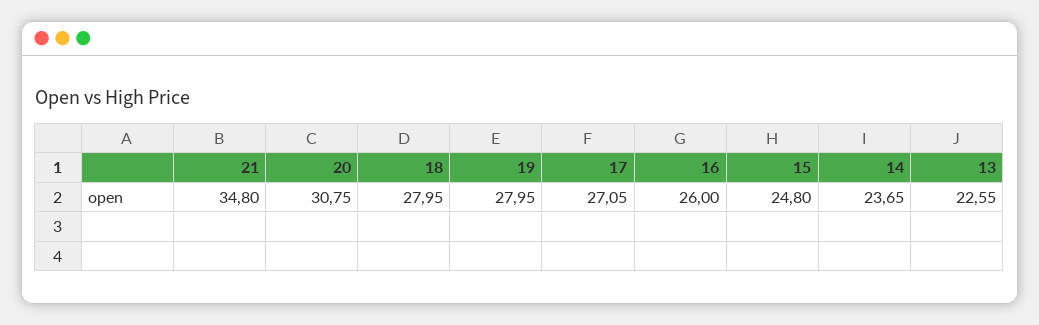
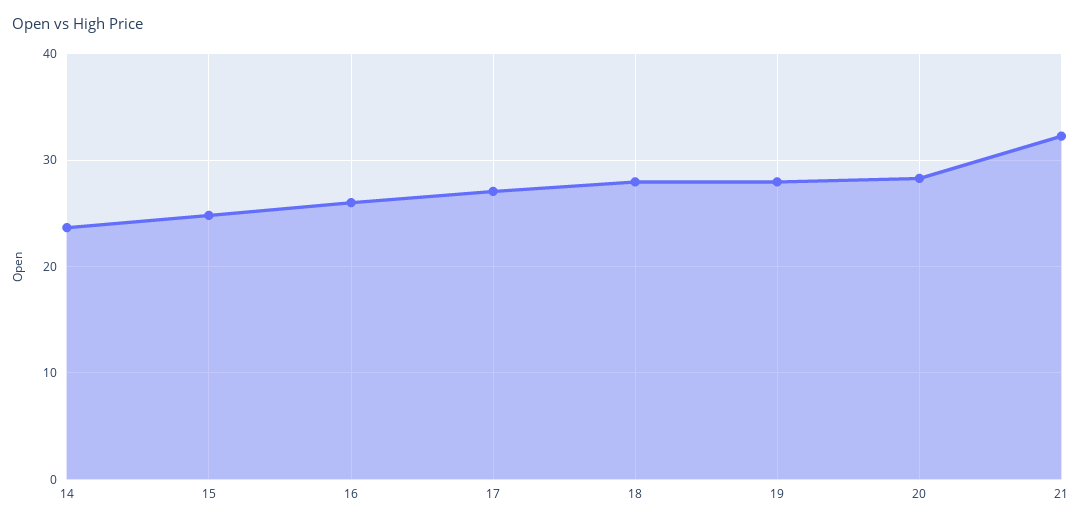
21: 34.8 -> 32
20: 30.75 -> 28
13: 22.55 -> none

